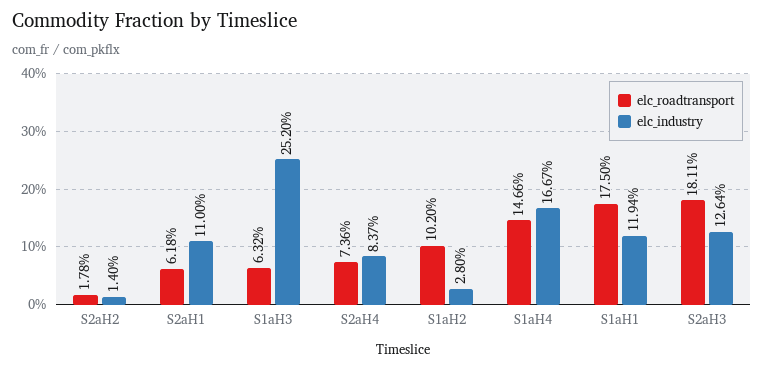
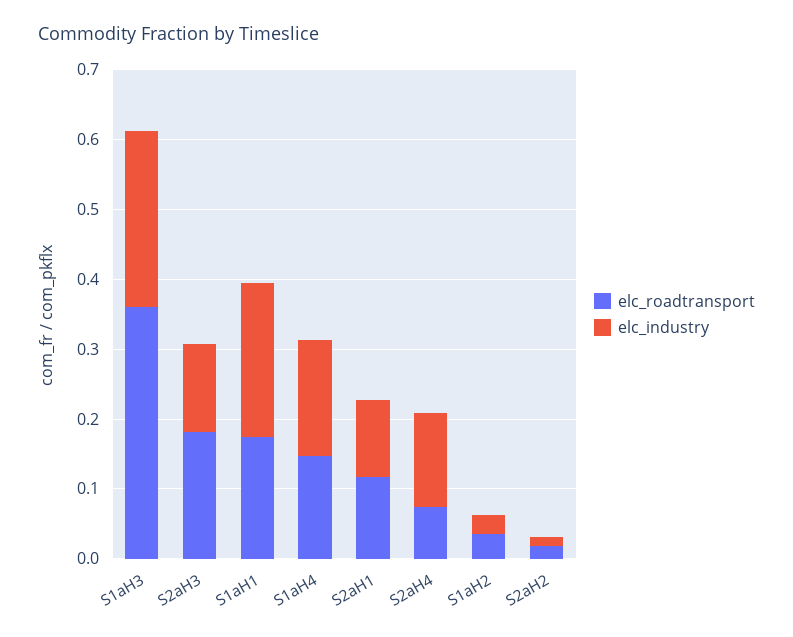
elc_roadtransport, S2aH1: 0.0618 -> 0.12
elc_roadtransport, S1aH3: 0.0632 -> 0.36
elc_industry, S2aH4: 0.0837 -> 0.14
elc_roadtransport, S1aH2: 0.102 -> 0.04
elc_industry, S1aH1: 0.1194 -> 0.22

